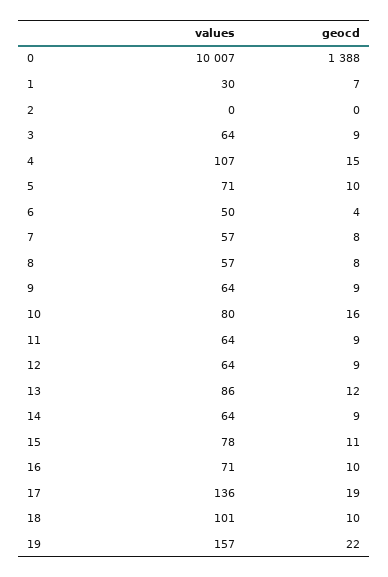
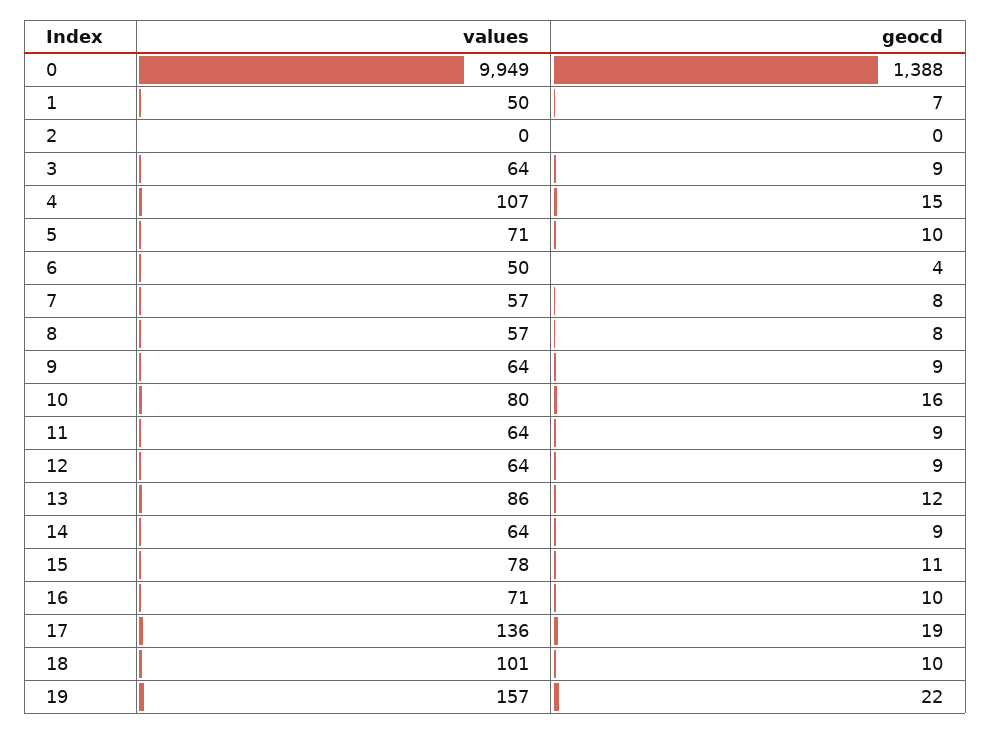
values, 0: 10007 -> 9949
values, 1: 30 -> 50

